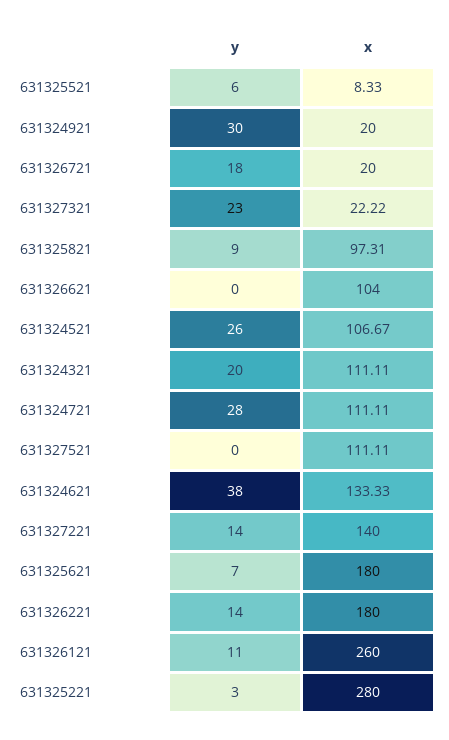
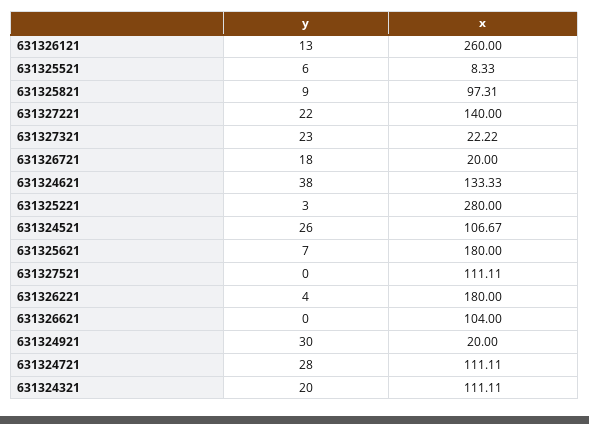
y, 631327221: 14 -> 22
y, 631326221: 14 -> 4
y, 631326121: 11 -> 13

